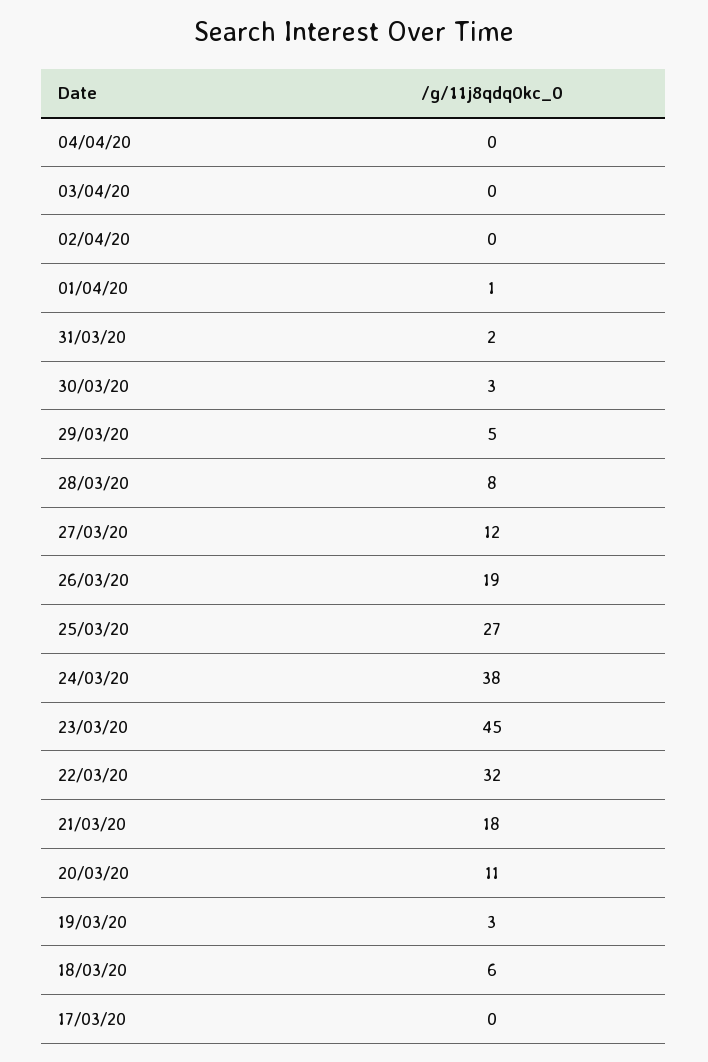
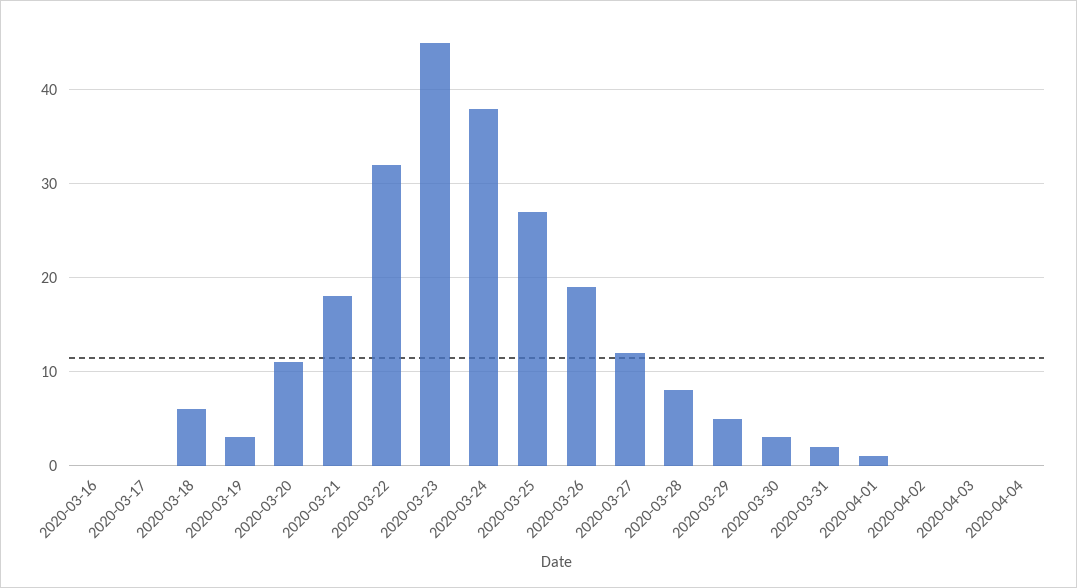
2020-03-16: none -> 0

